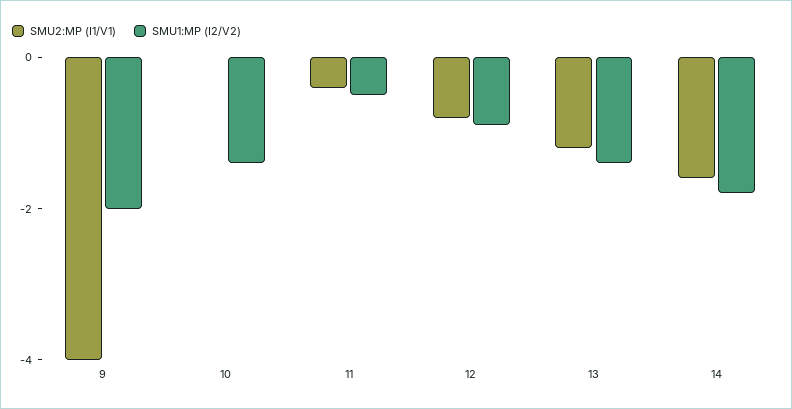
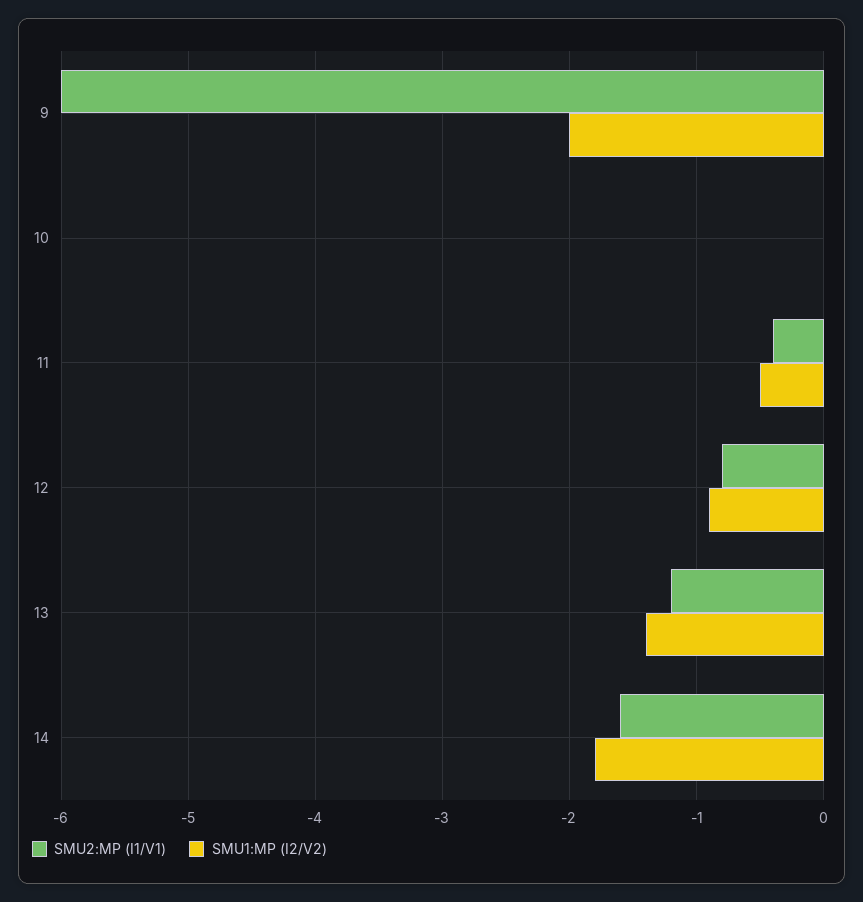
SMU2:MP (I1/V1), 9: -4 -> -6
SMU1:MP (I2/V2), 10: -1.5 -> 0

